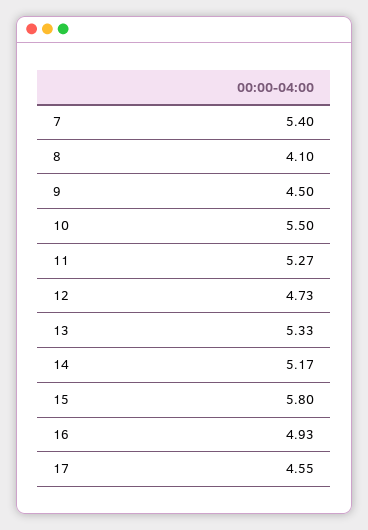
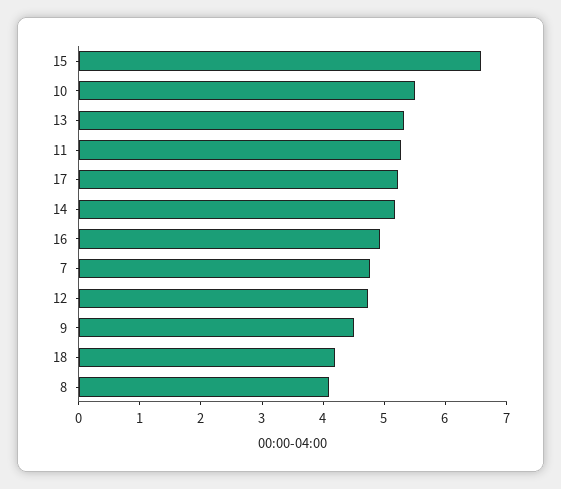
7: 5.4 -> 4.8
15: 5.8 -> 6.6
17: 4.55 -> 5.2
18: none -> 4.2

